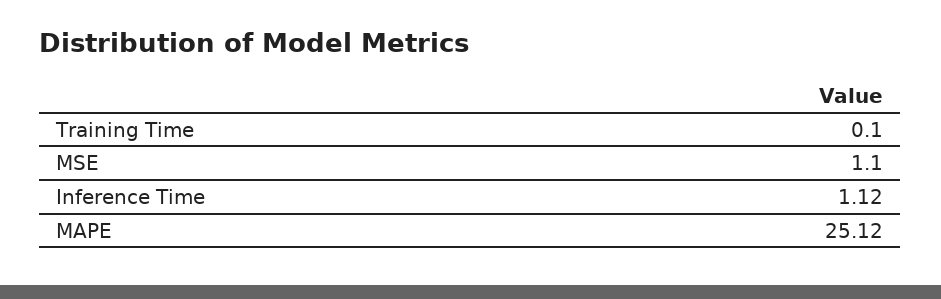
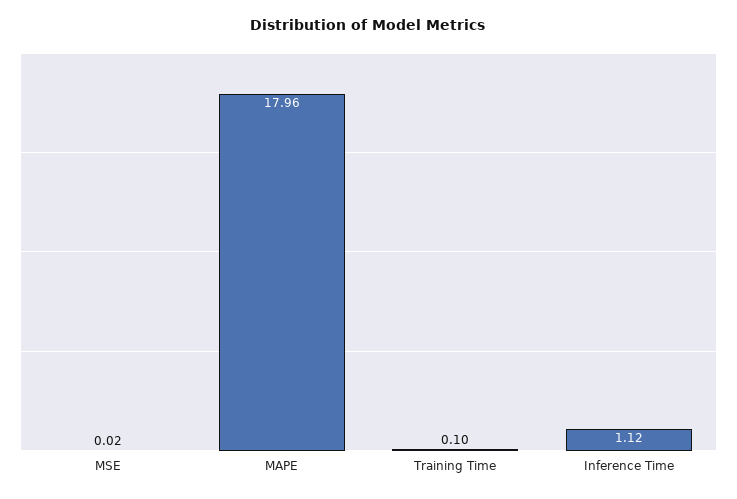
MSE: 1.1 -> 0.02
MAPE: 25.12 -> 17.96

